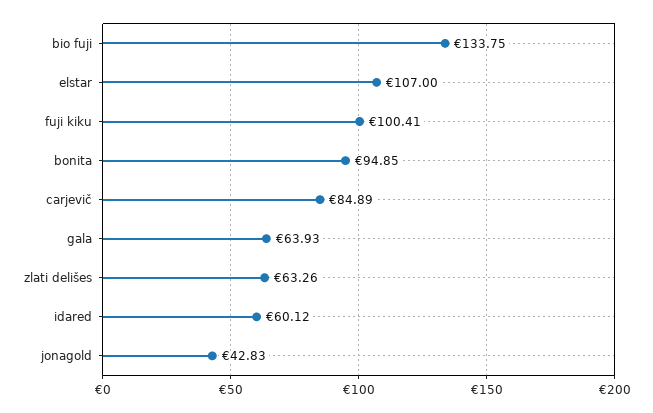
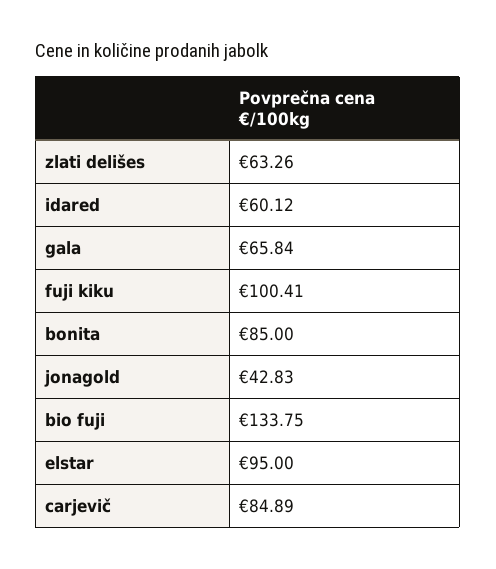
elstar: 107 -> 95
bonita: 94.85 -> 85
gala: 63.93 -> 65.84

